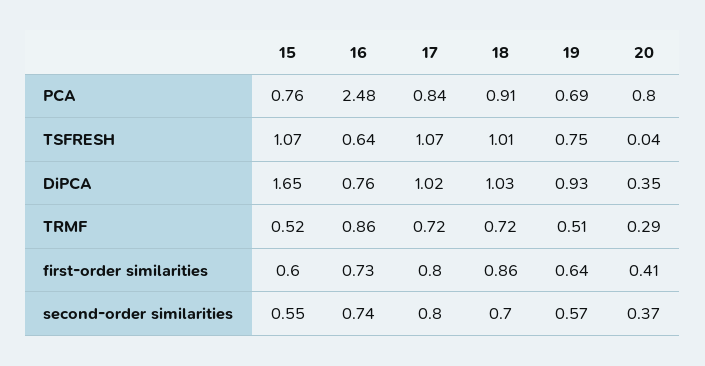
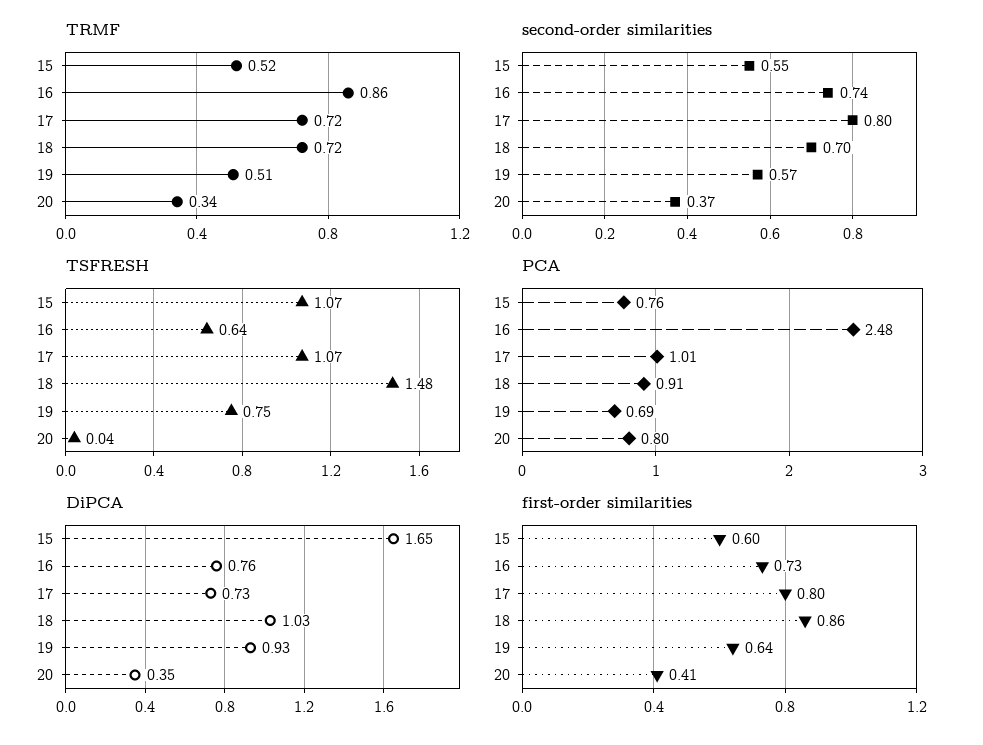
PCA, 17: 0.84 -> 1.01
TSFRESH, 18: 1.01 -> 1.48
DiPCA, 17: 1.02 -> 0.73
TRMF, 20: 0.29 -> 0.34

